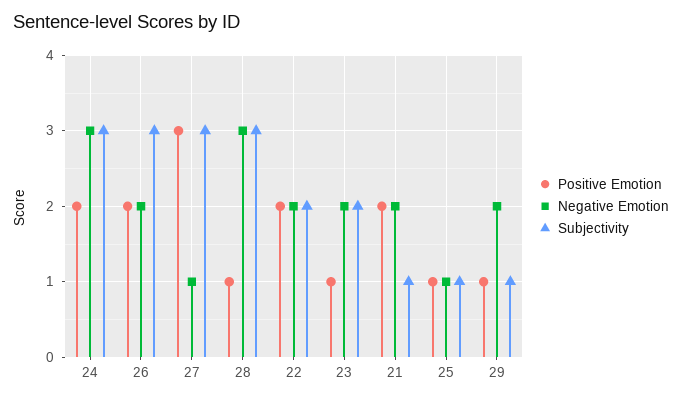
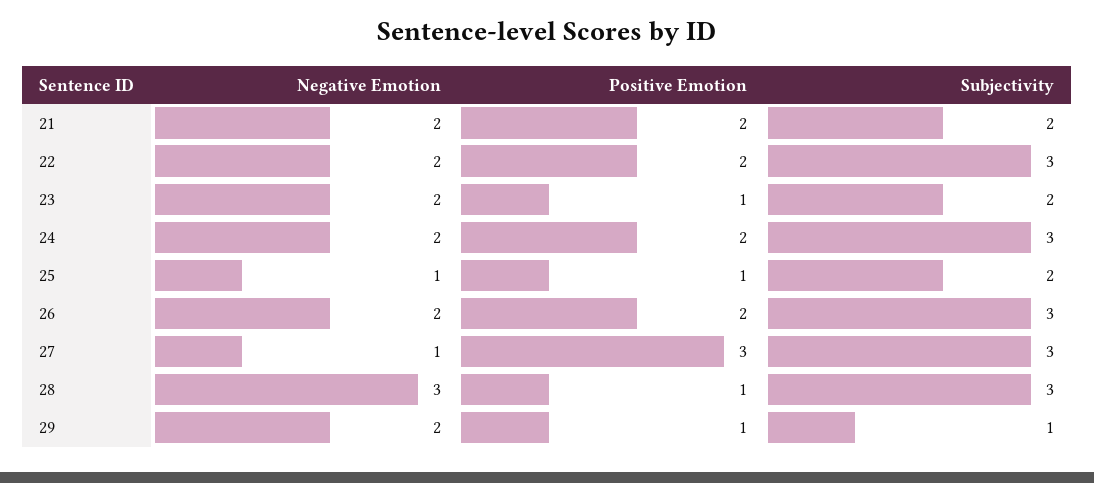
Negative Emotion, 24: 3 -> 2
Subjectivity, 22: 2 -> 3
Subjectivity, 21: 1 -> 2
Subjectivity, 25: 1 -> 2

